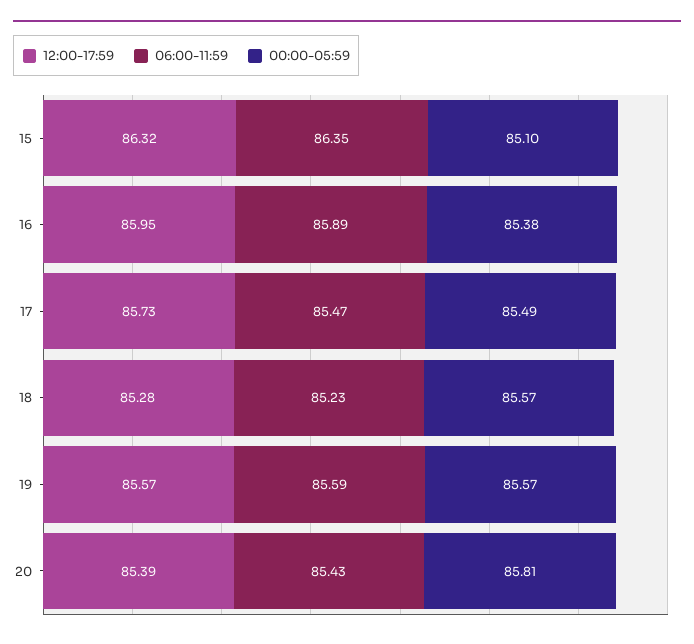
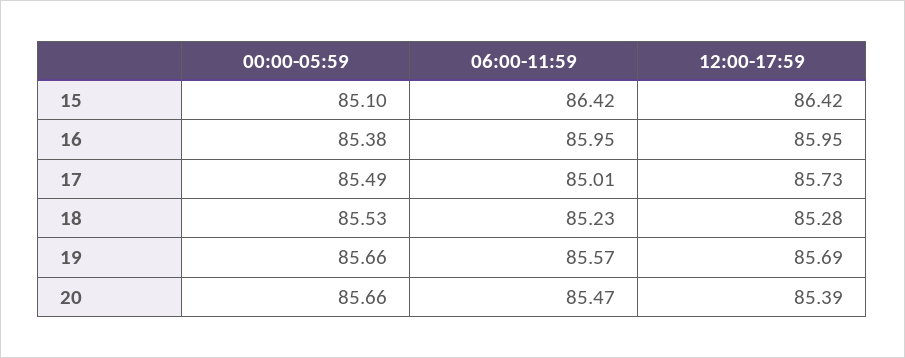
12:00-17:59, 15: 86.32 -> 86.42
06:00-11:59, 15: 86.35 -> 86.42
06:00-11:59, 16: 85.89 -> 85.95
06:00-11:59, 17: 85.47 -> 85.01
00:00-05:59, 18: 85.57 -> 85.53
12:00-17:59, 19: 85.57 -> 85.69
06:00-11:59, 19: 85.59 -> 85.57
00:00-05:59, 19: 85.57 -> 85.66
06:00-11:59, 20: 85.43 -> 85.47
00:00-05:59, 20: 85.81 -> 85.66

